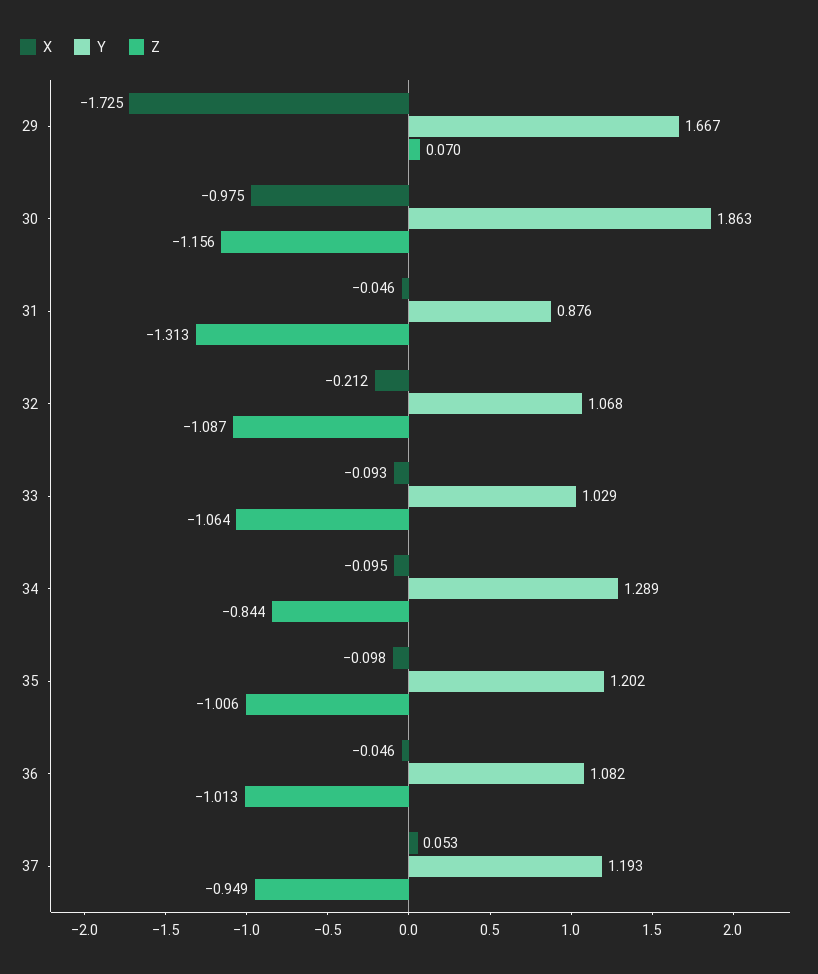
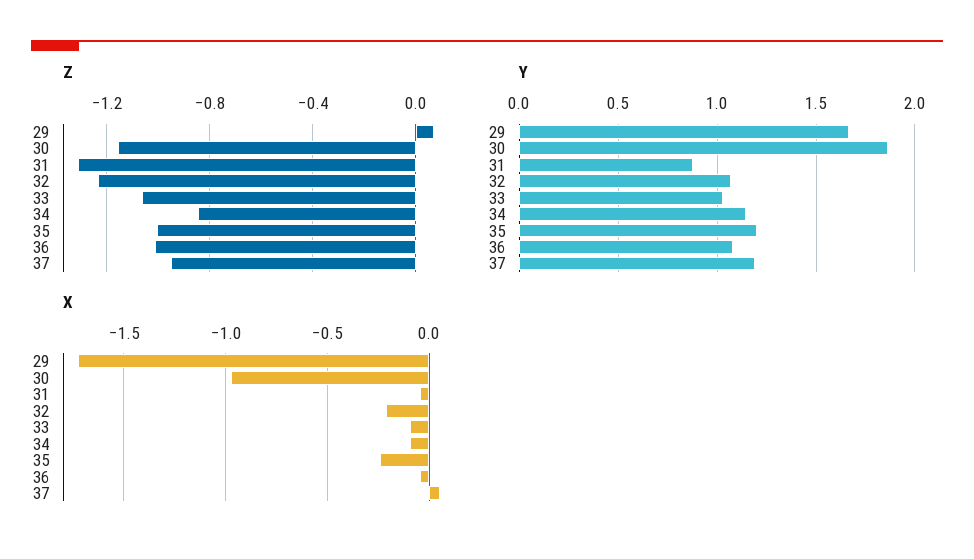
Z, 32: -1.087 -> -1.25
Y, 34: 1.289 -> 1.15
X, 35: -0.098 -> -0.25

